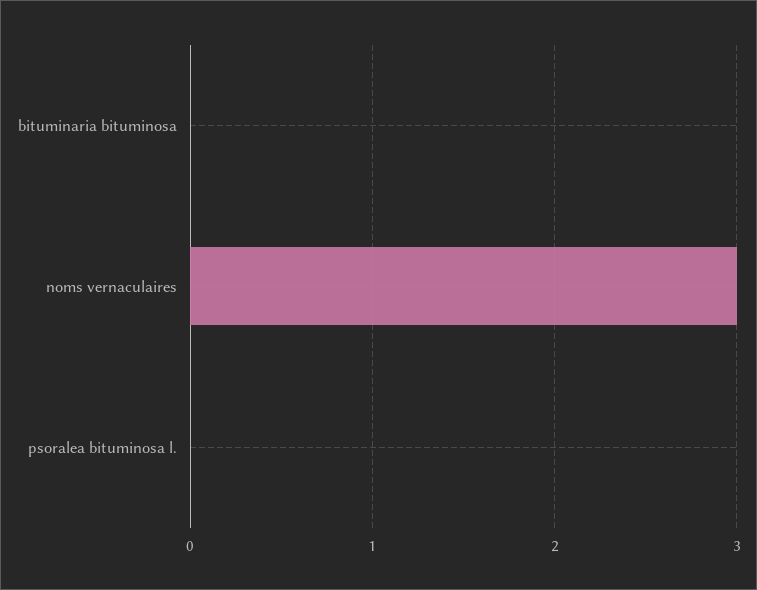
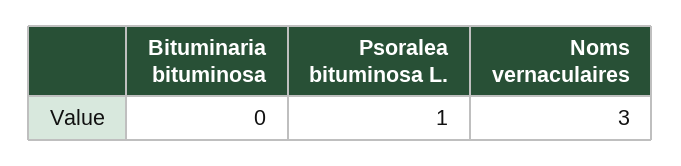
psoralea bituminosa l.: 0 -> 1

